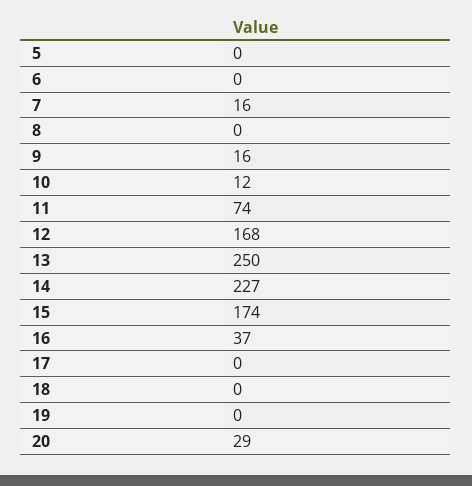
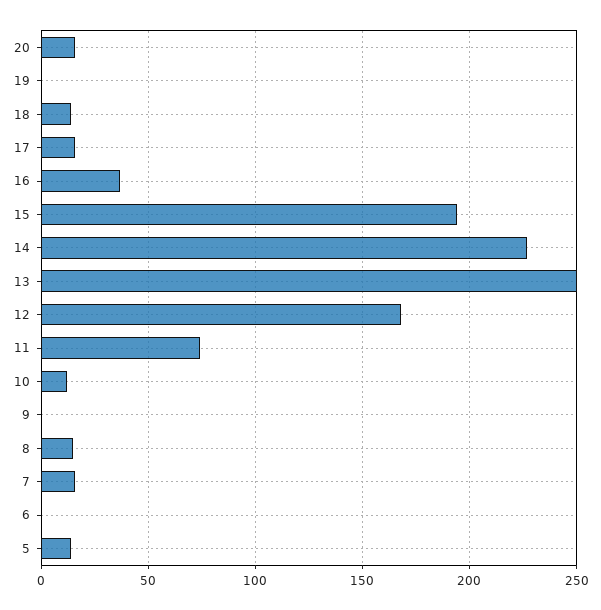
5: 0 -> 15
8: 0 -> 15
9: 16 -> 0
15: 174 -> 195
17: 0 -> 15
18: 0 -> 15
20: 29 -> 15

